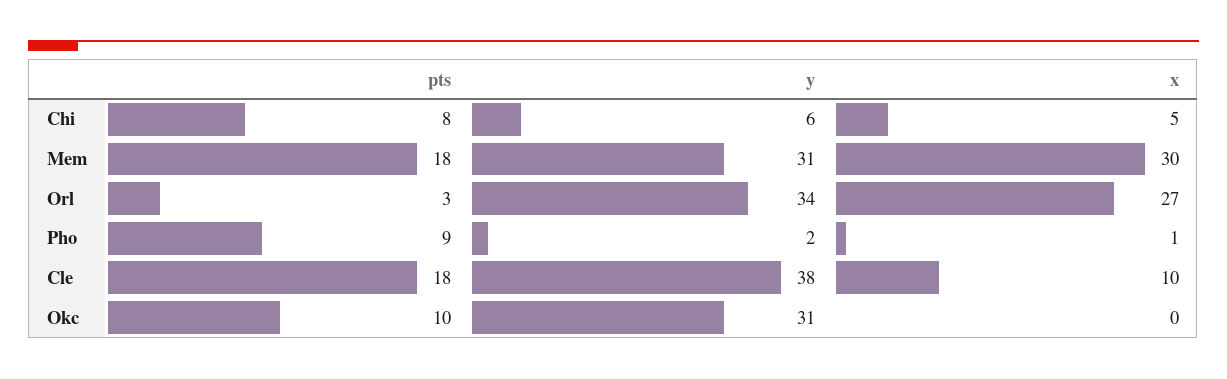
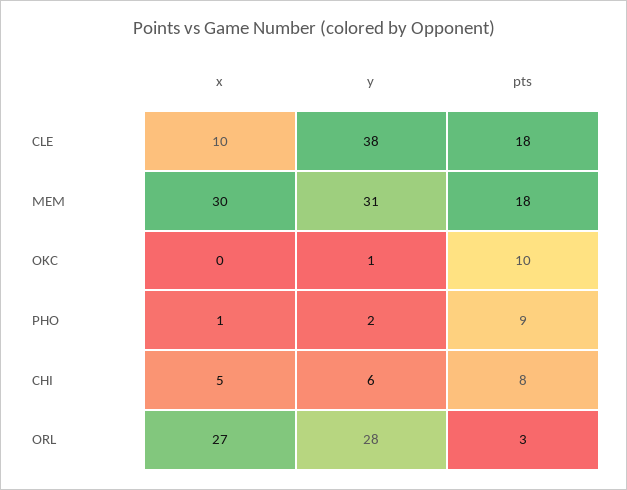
y, Orl: 34 -> 28
y, Okc: 31 -> 1

